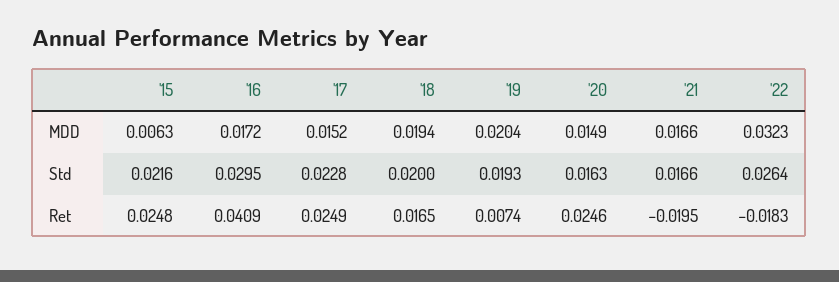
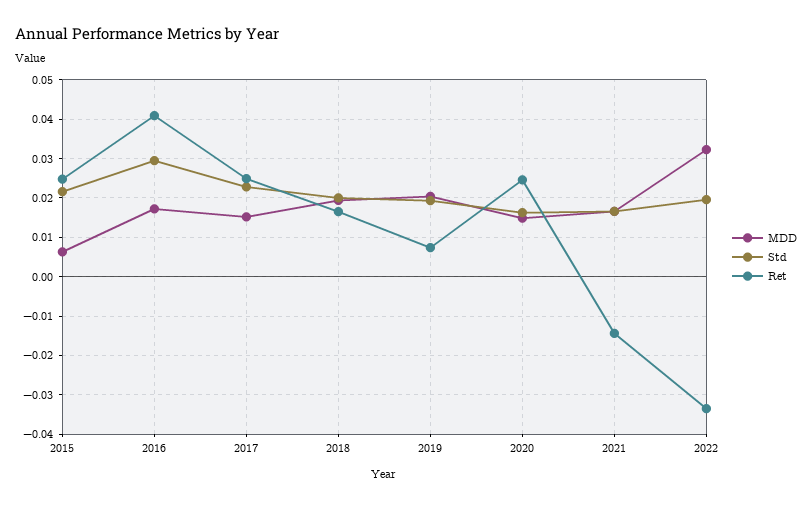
Std, '22: 0.0264 -> 0.02
Ret, '21: -0.0195 -> -0.014
Ret, '22: -0.0183 -> -0.034

